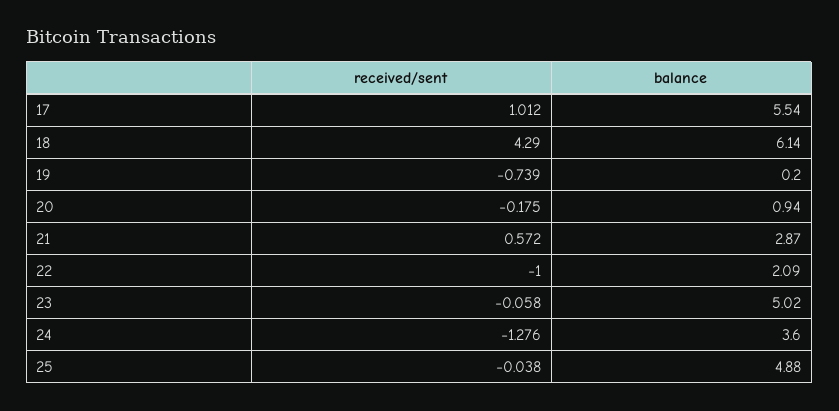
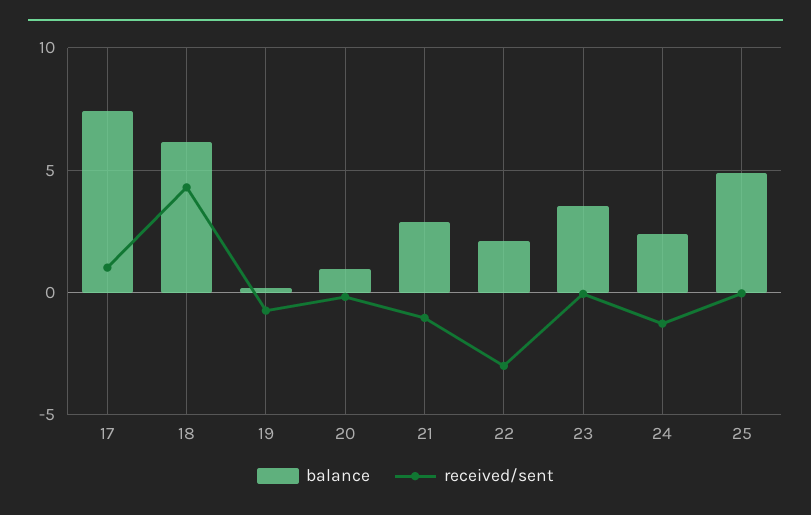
balance, 17: 5.54 -> 7.5
received/sent, 21: 0.572 -> -1
received/sent, 22: -1 -> -3
balance, 23: 5.02 -> 3.5
balance, 24: 3.6 -> 2.5

